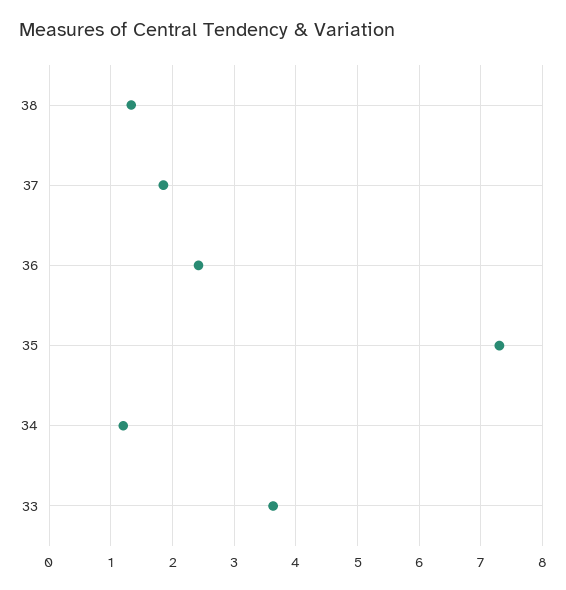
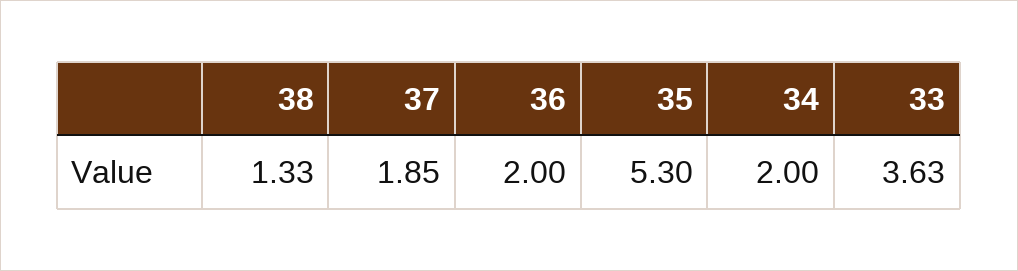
36: 2.4 -> 2
35: 7.3 -> 5.3
34: 1.2 -> 2

